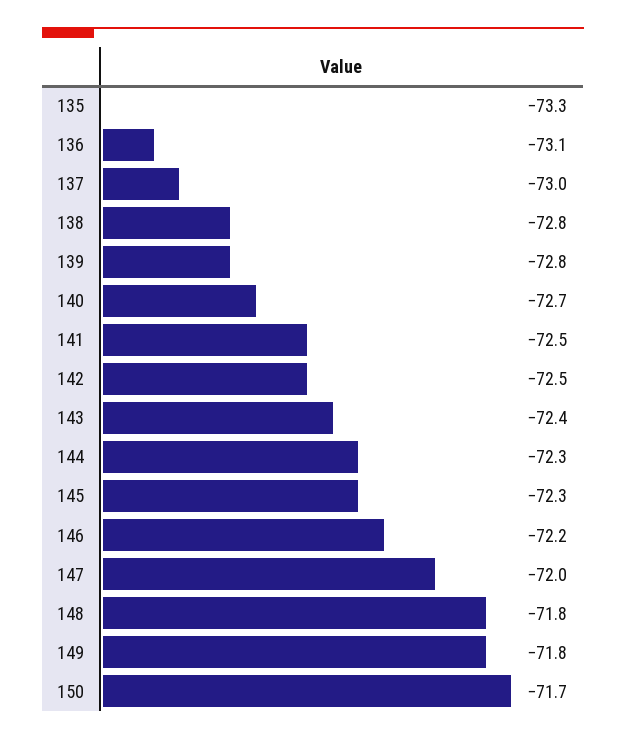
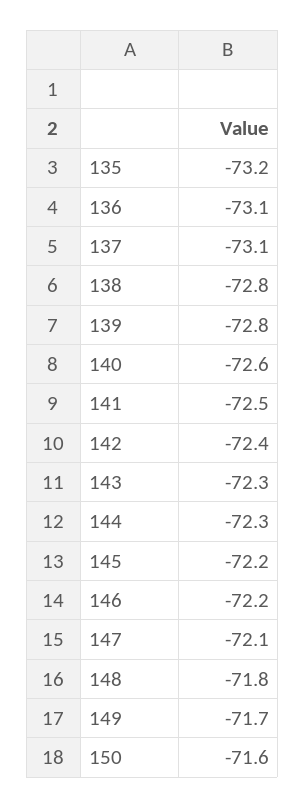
135: -73.3 -> -73.2
137: -73 -> -73.1
140: -72.7 -> -72.6
142: -72.5 -> -72.4
143: -72.4 -> -72.3
145: -72.3 -> -72.2
147: -72 -> -72.1
149: -71.8 -> -71.7
150: -71.7 -> -71.6

